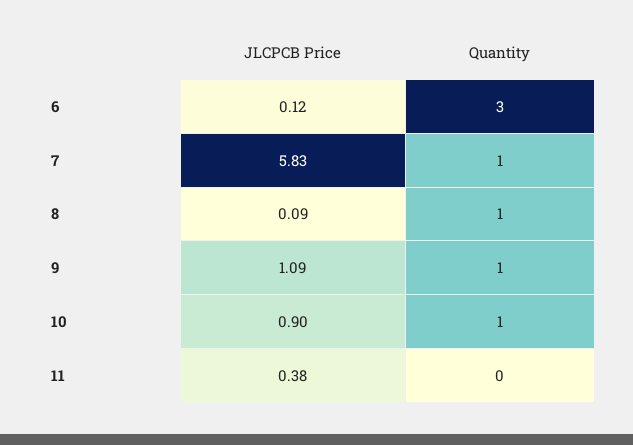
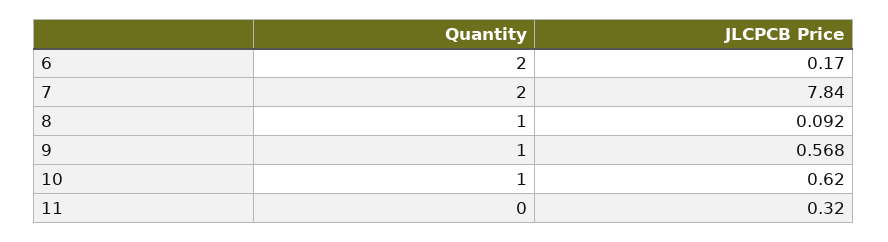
JLCPCB Price, 6: 0.12 -> 0.17
Quantity, 6: 3 -> 2
JLCPCB Price, 7: 5.83 -> 7.84
Quantity, 7: 1 -> 2
JLCPCB Price, 9: 1.09 -> 0.568
JLCPCB Price, 10: 0.9 -> 0.62
JLCPCB Price, 11: 0.38 -> 0.32

